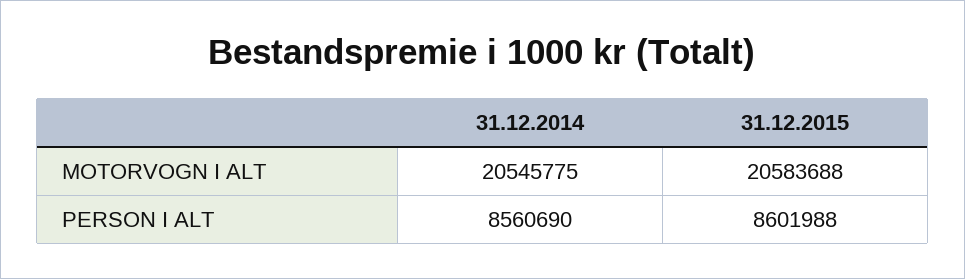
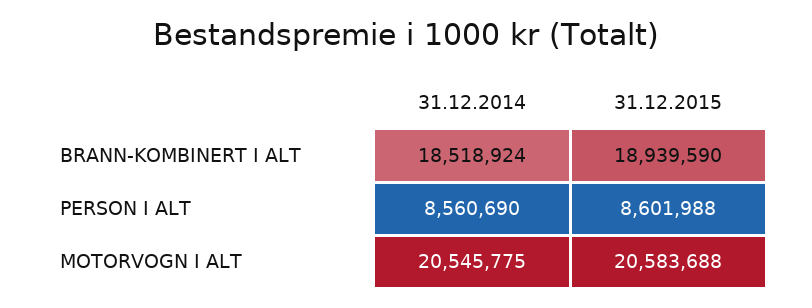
31.12.2014, BRANN-KOMBINERT I ALT: none -> 18518924
31.12.2015, BRANN-KOMBINERT I ALT: none -> 18939590

